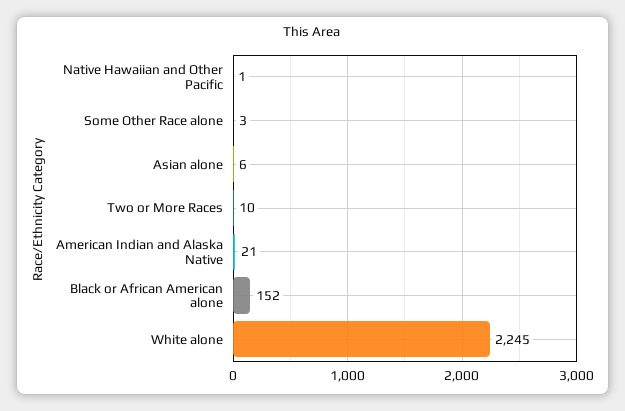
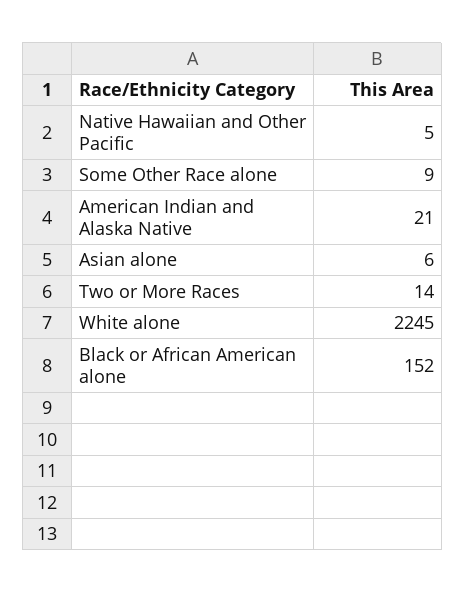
Native Hawaiian and Other Pacific: 1 -> 5
Some Other Race alone: 3 -> 9
Two or More Races: 10 -> 14

